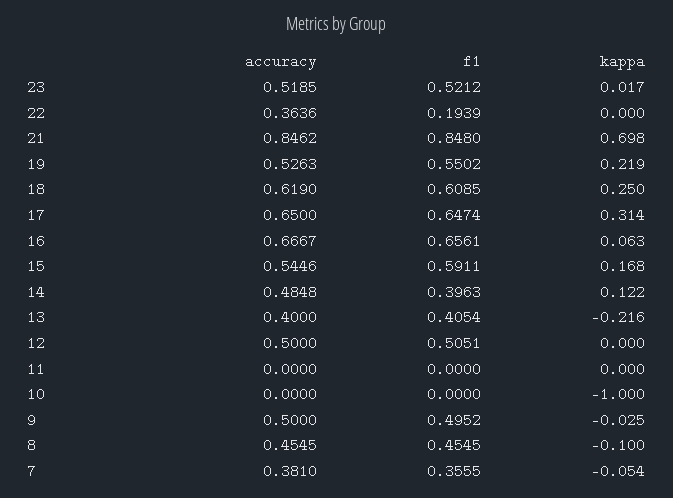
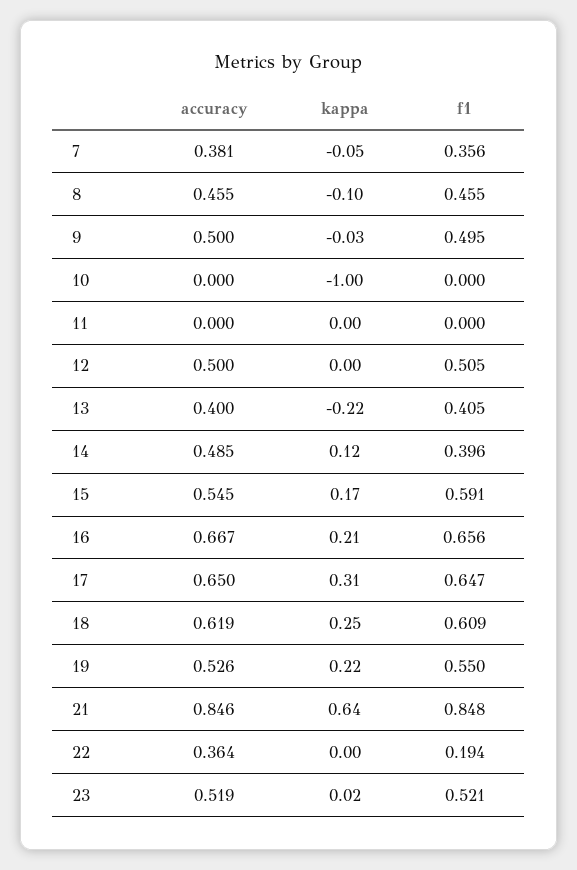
kappa, 21: 0.698 -> 0.64
kappa, 16: 0.063 -> 0.21

